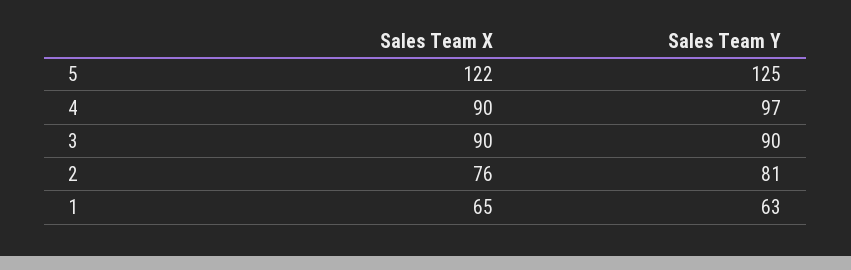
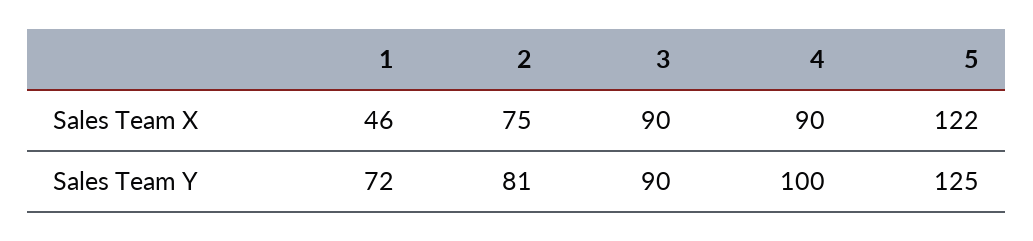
Sales Team Y, 4: 97 -> 100
Sales Team X, 2: 76 -> 75
Sales Team X, 1: 65 -> 46
Sales Team Y, 1: 63 -> 72

